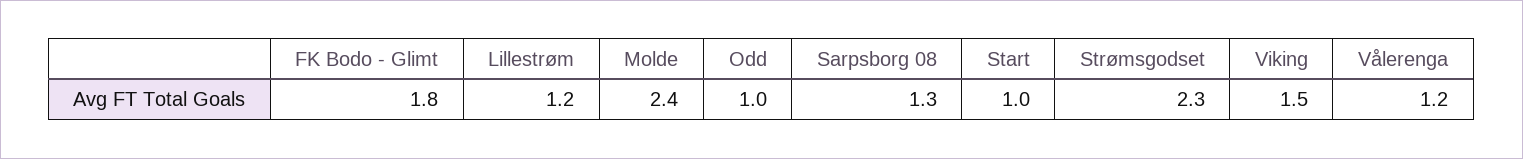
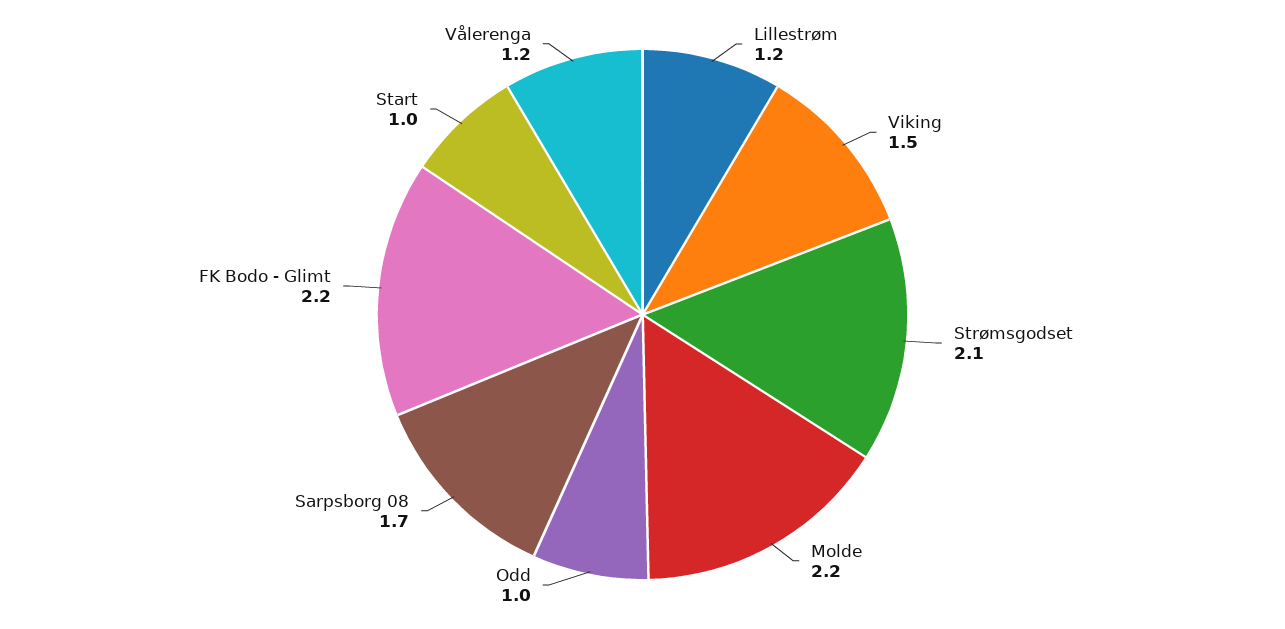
FK Bodo - Glimt: 1.8 -> 2.2
Molde: 2.4 -> 2.2
Sarpsborg 08: 1.3 -> 1.7
Strømsgodset: 2.3 -> 2.1

